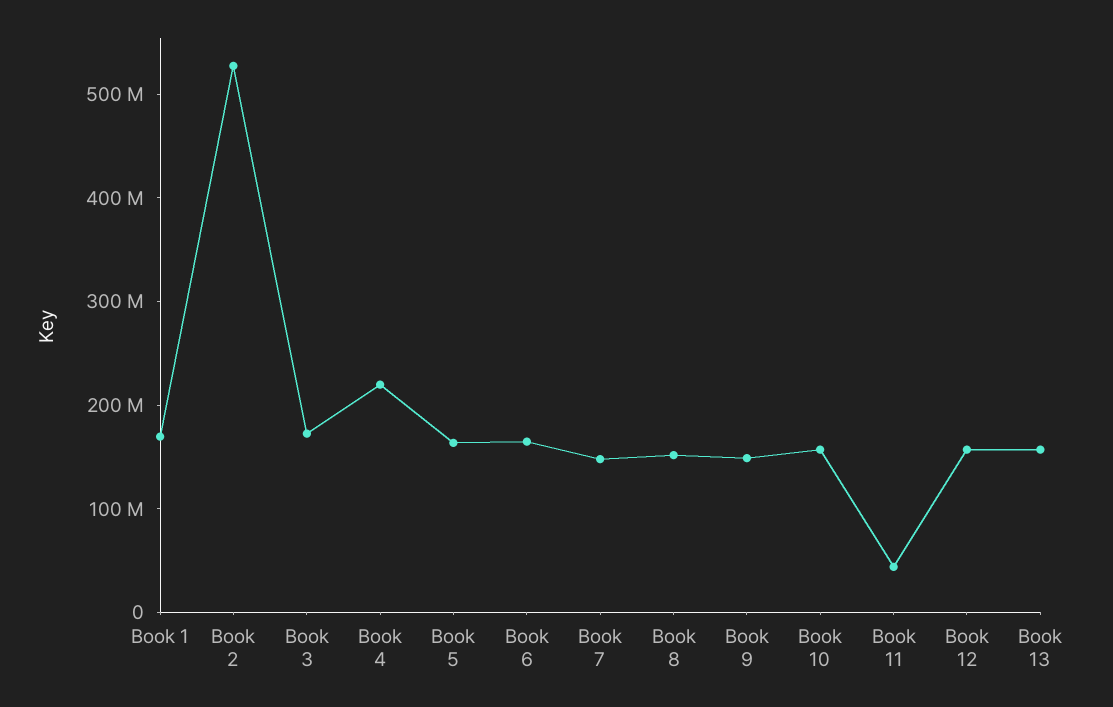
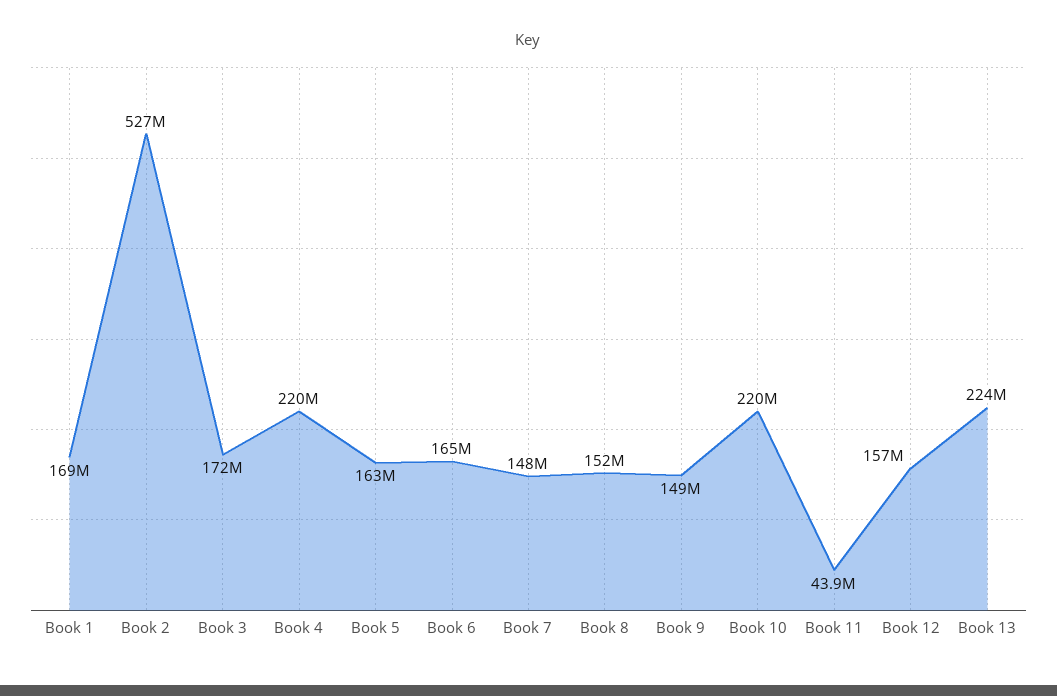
Book 10: 160000000 -> 220000000
Book 13: 160000000 -> 224000000

